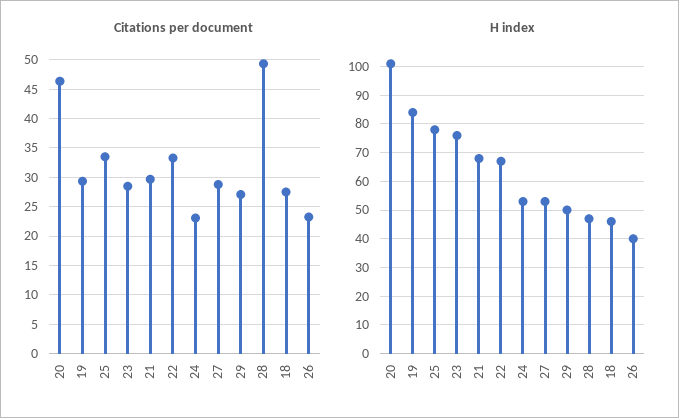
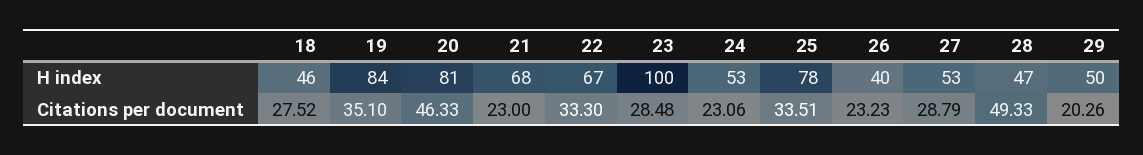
Citations per document, 19: 30 -> 35.1
Citations per document, 21: 30 -> 23
Citations per document, 29: 27.5 -> 20.26
H index, 20: 100 -> 81
H index, 23: 75 -> 100

